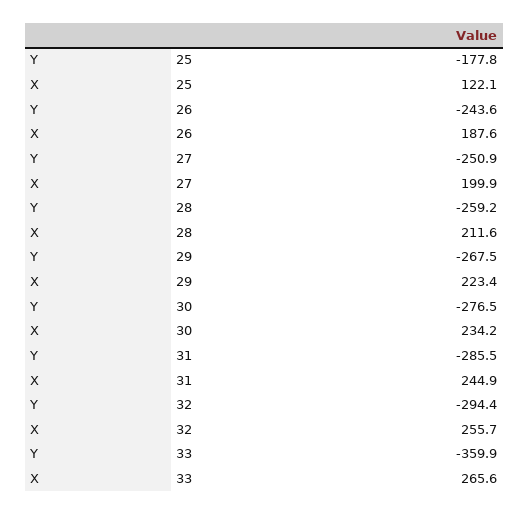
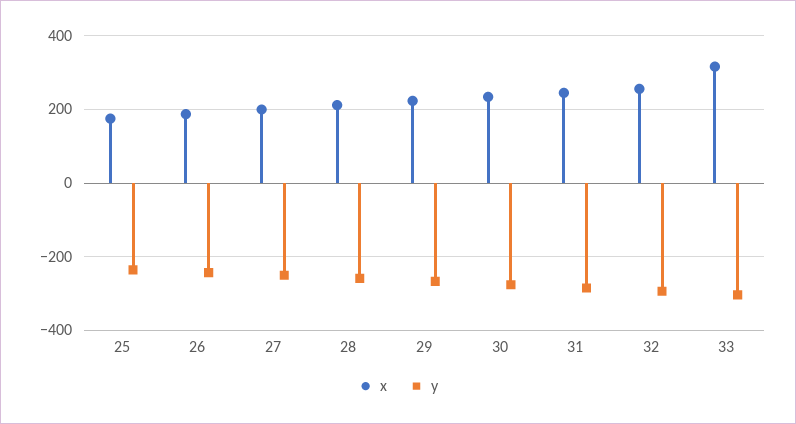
Y, 25: -177.8 -> -240
X, 25: 122.1 -> 180
Y, 33: -359.9 -> -300
X, 33: 265.6 -> 320

